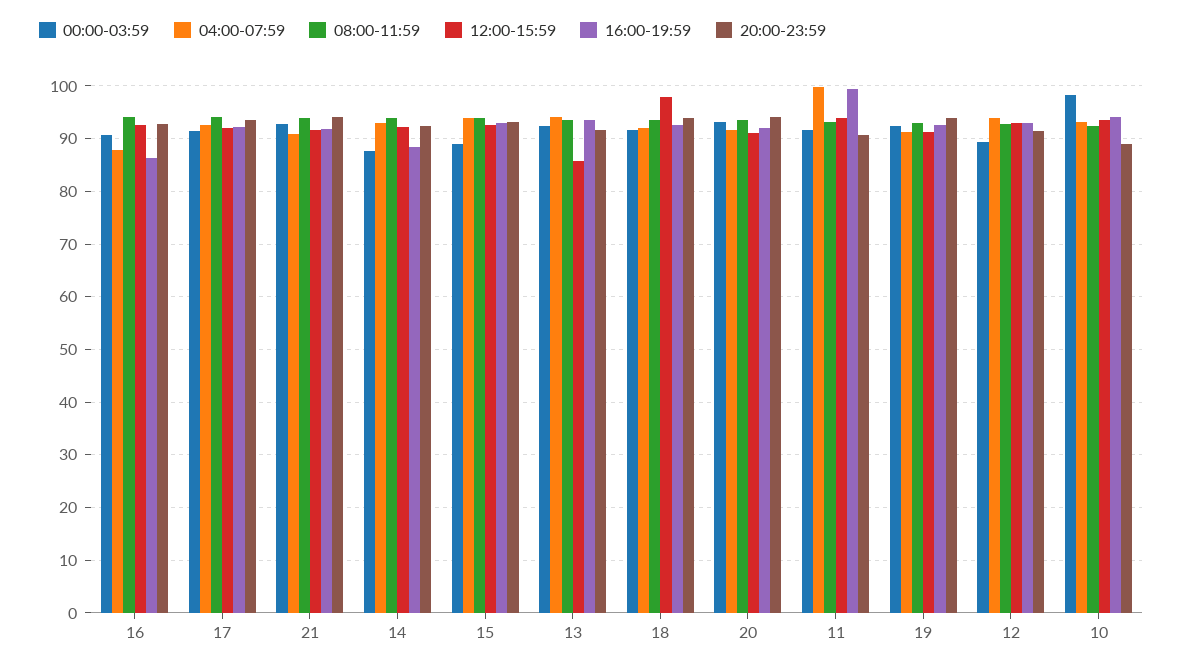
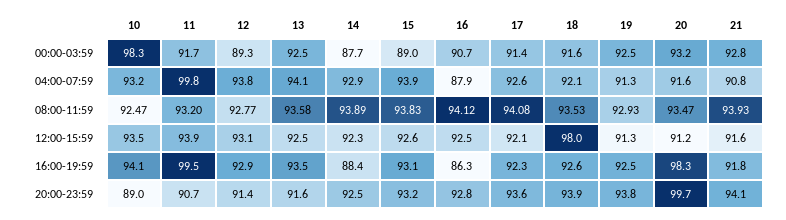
12:00-15:59, 13: 86 -> 92.5
16:00-19:59, 20: 92 -> 98.3
20:00-23:59, 20: 94 -> 99.7

